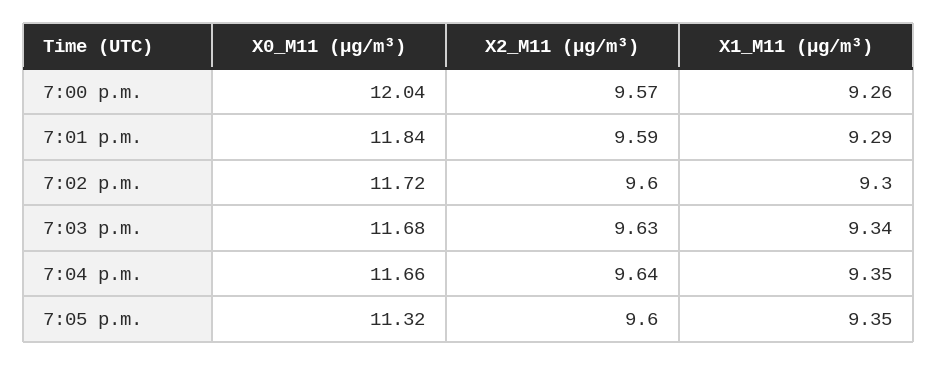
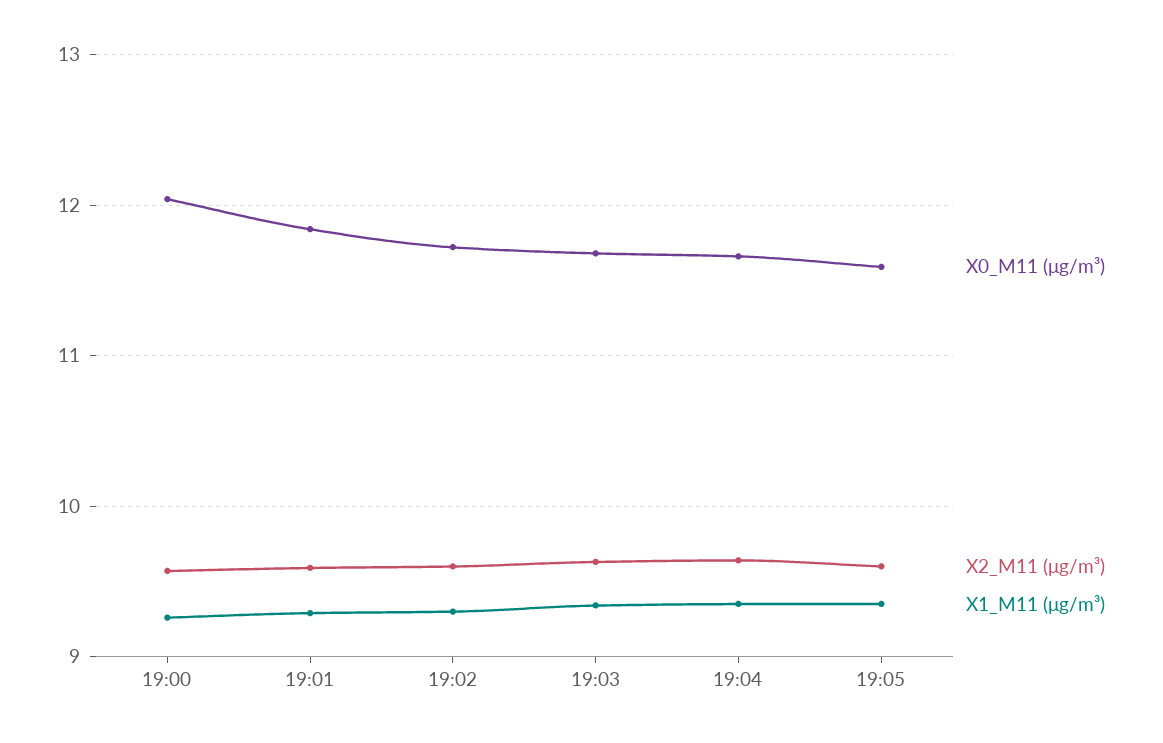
X0_M11 (μg/m³), 7:05 p.m.: 11.32 -> 11.6

